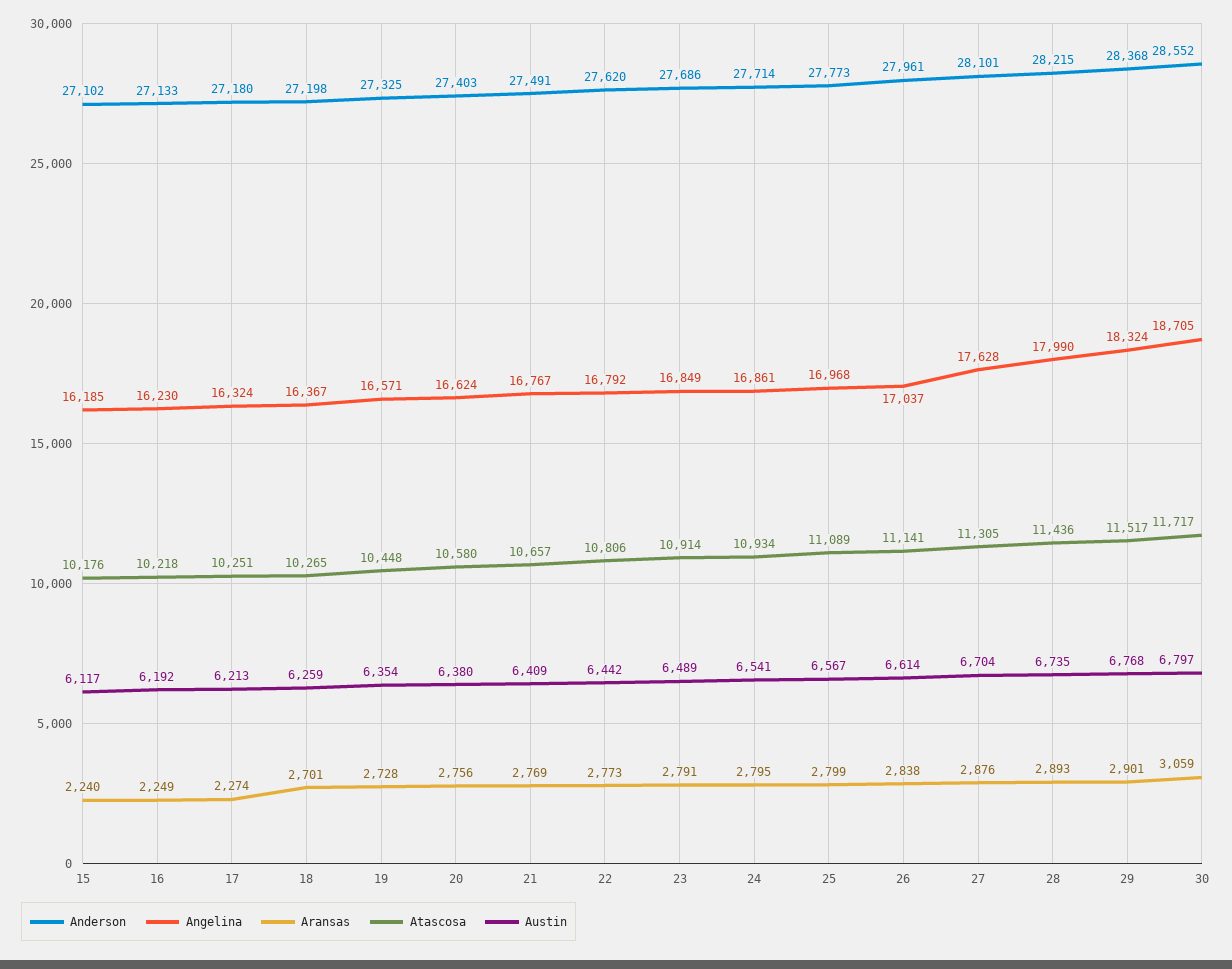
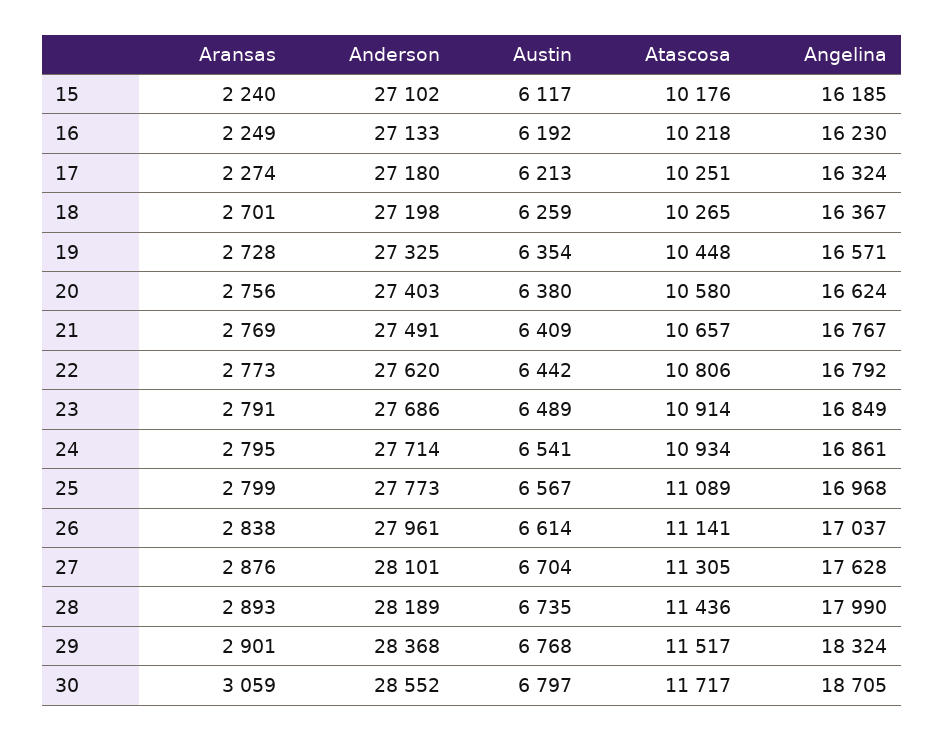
Anderson, 28: 28215 -> 28189

